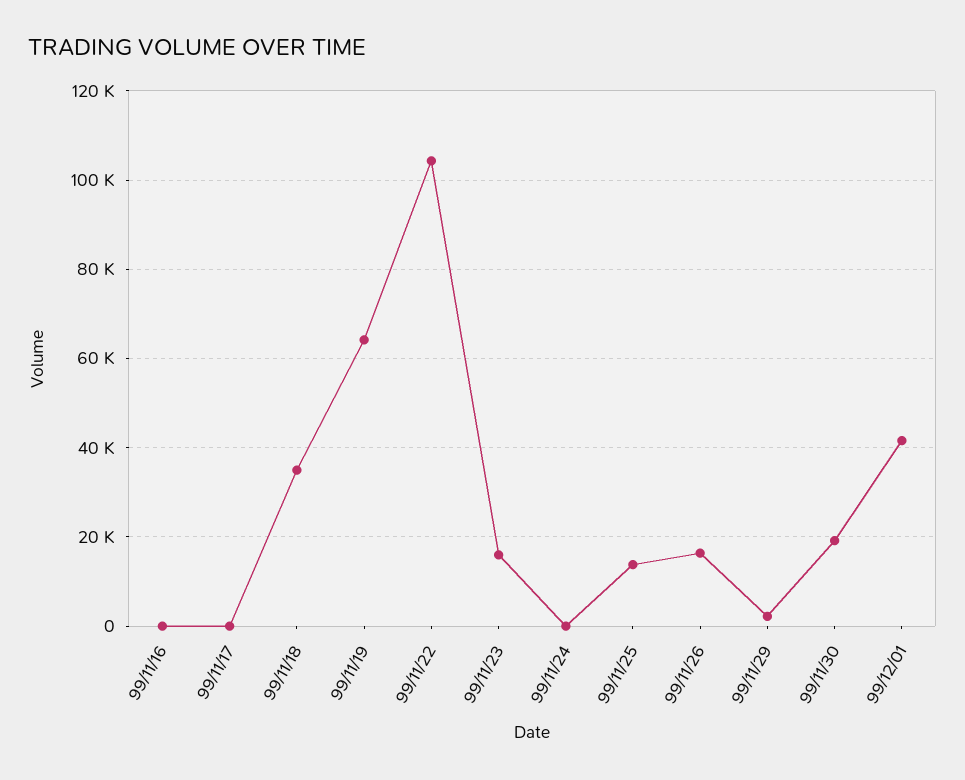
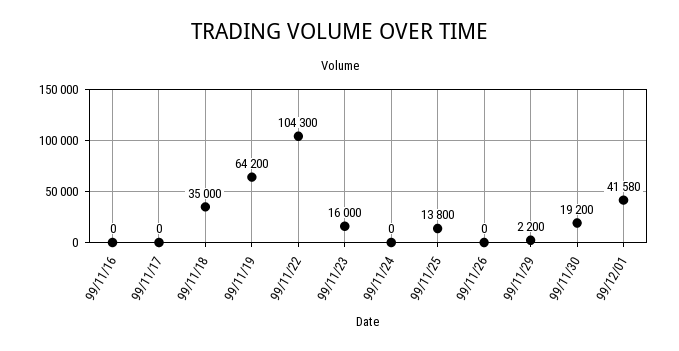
99/11/26: 16000 -> 0

